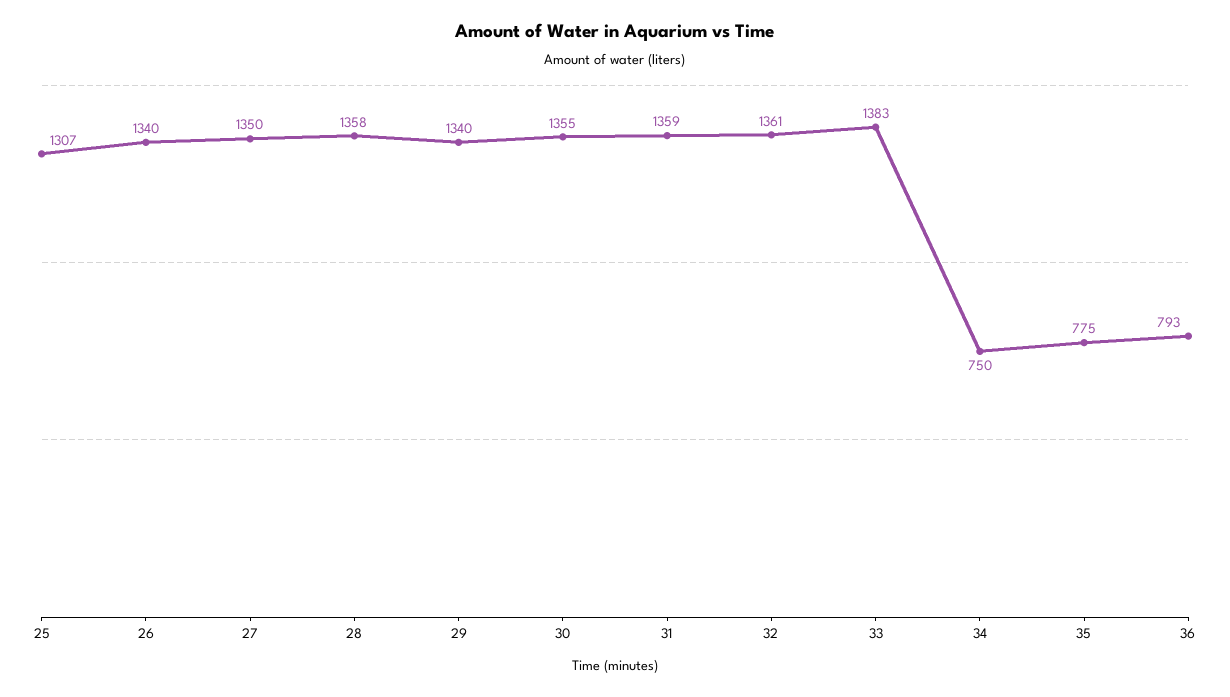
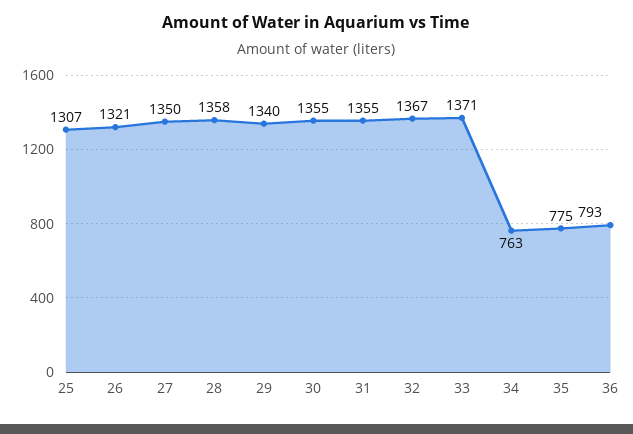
26: 1340 -> 1321
31: 1359 -> 1355
32: 1361 -> 1367
33: 1383 -> 1371
34: 750 -> 763

